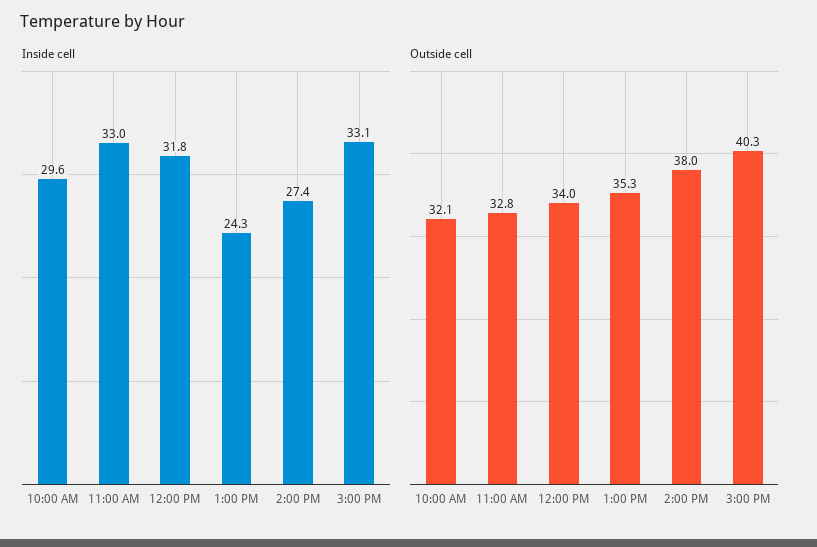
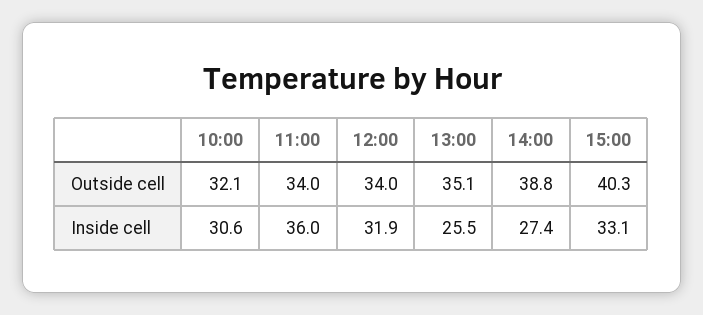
Inside cell, 10:00 AM: 29.6 -> 30.6
Inside cell, 11:00 AM: 33 -> 36
Inside cell, 12:00 PM: 31.8 -> 31.9
Inside cell, 1:00 PM: 24.3 -> 25.5
Outside cell, 11:00 AM: 32.8 -> 34
Outside cell, 1:00 PM: 35.3 -> 35.1
Outside cell, 2:00 PM: 38 -> 38.8

